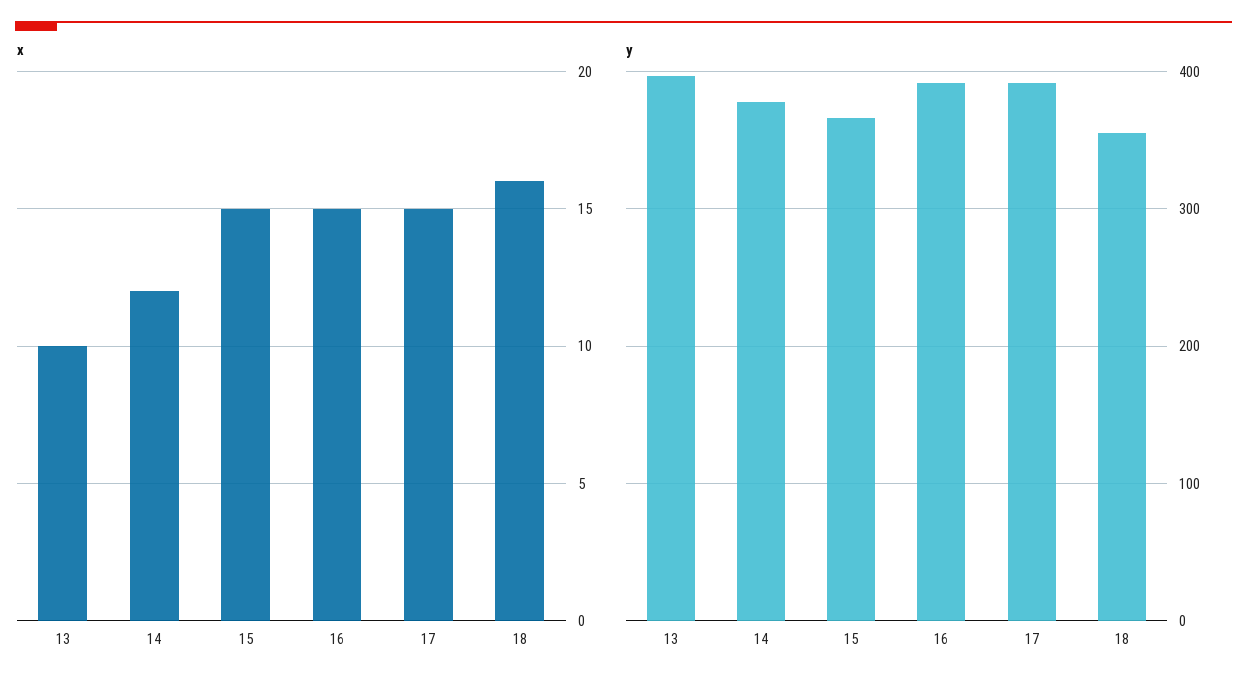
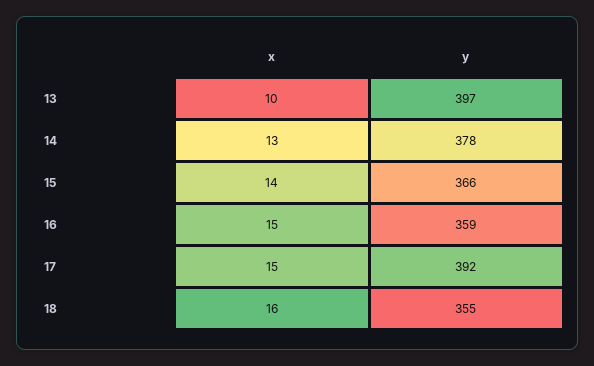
x, 14: 12 -> 13
x, 15: 15 -> 14
y, 16: 390 -> 359

